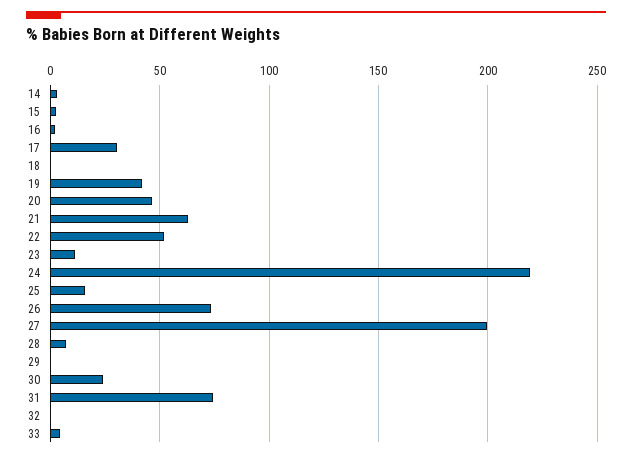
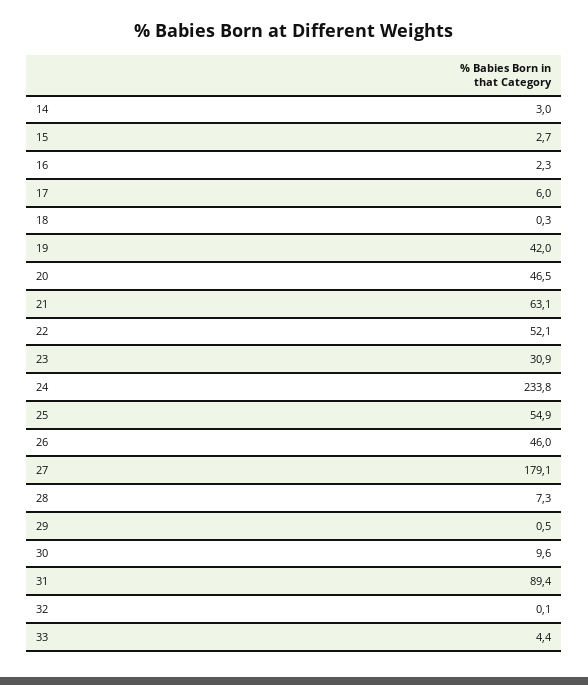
17: 30 -> 6
23: 10 -> 30.9
24: 220 -> 233.8
25: 15 -> 54.9
26: 75 -> 46
27: 200 -> 179.1
30: 25 -> 9.6
31: 75 -> 89.4

